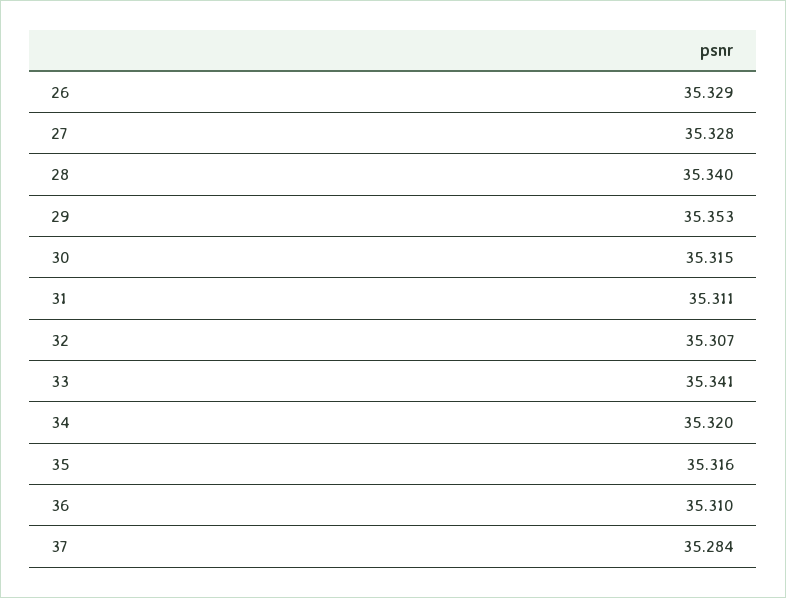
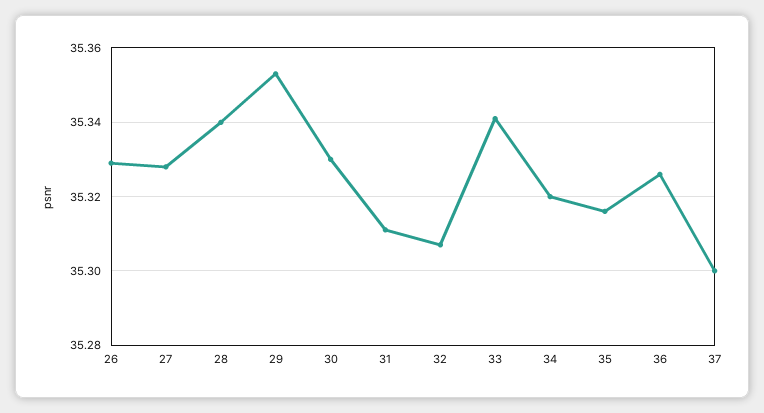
30: 35.315 -> 35.33
36: 35.31 -> 35.325
37: 35.284 -> 35.3

